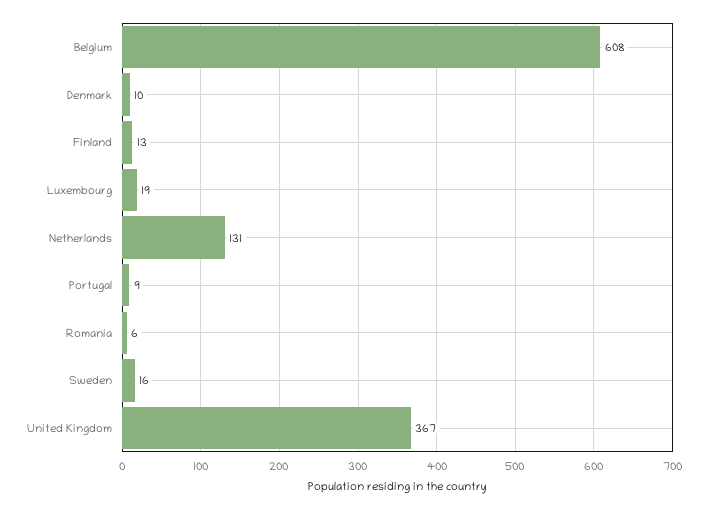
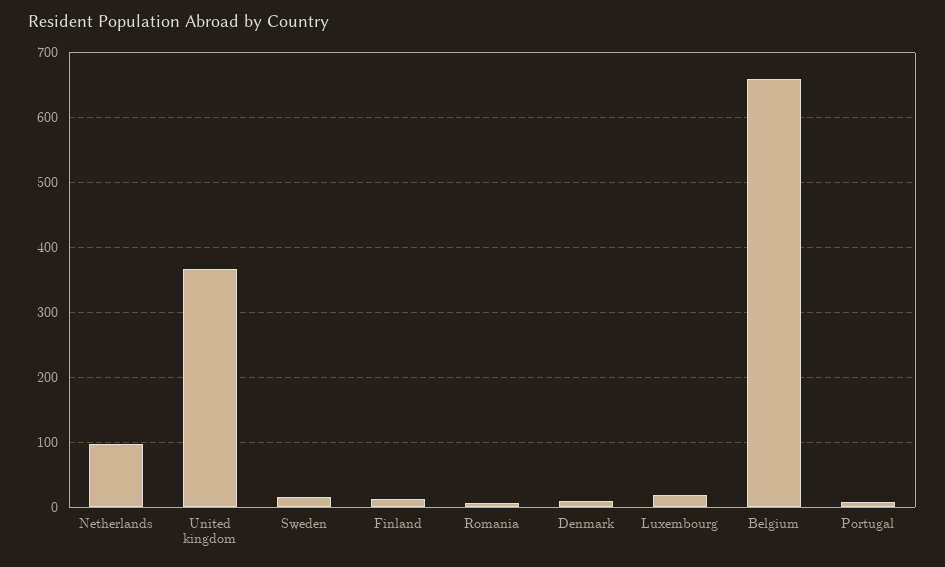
Belgium: 608 -> 660
Netherlands: 131 -> 100

